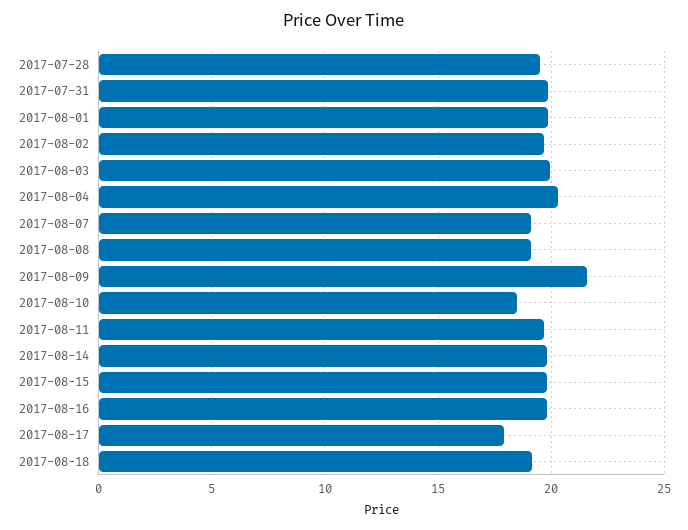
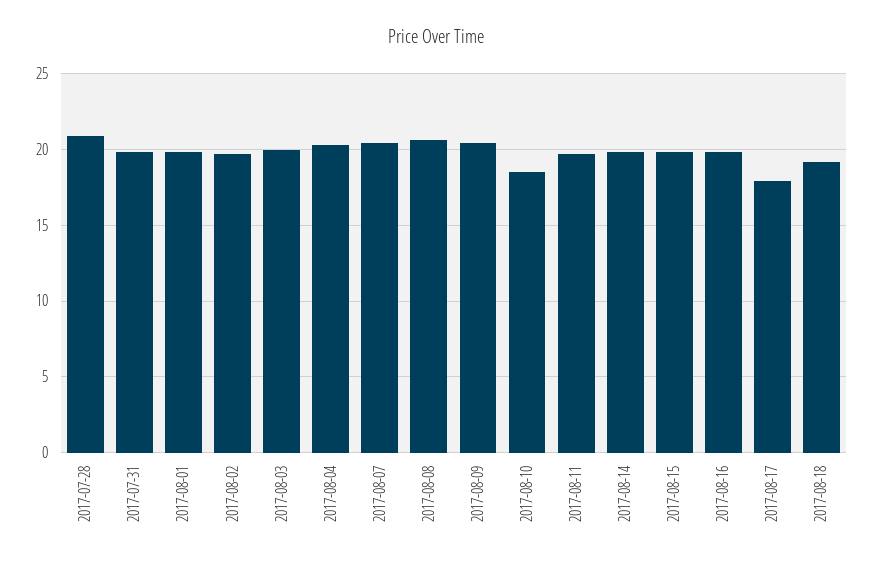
2017-07-28: 19.5 -> 21
2017-08-07: 19 -> 20.5
2017-08-08: 19 -> 20.5
2017-08-09: 21.5 -> 20.5

